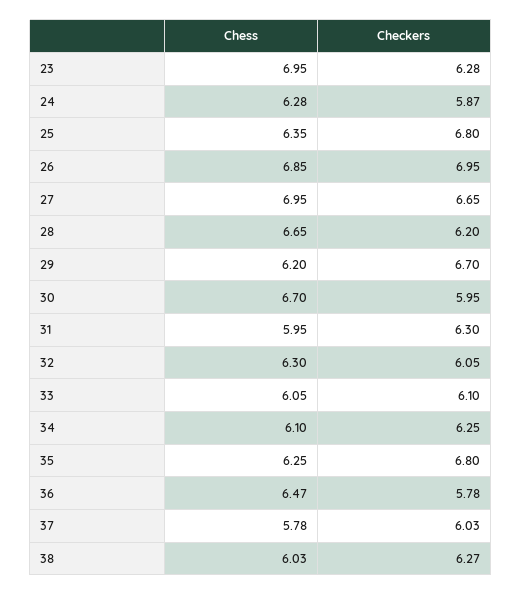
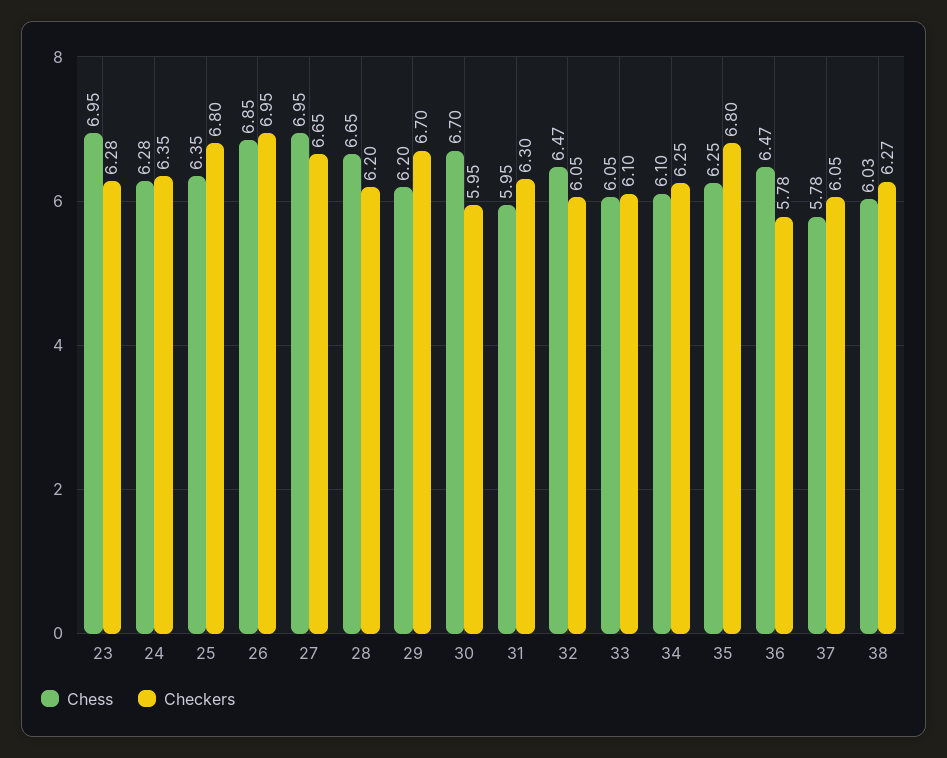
Checkers, 24: 5.87 -> 6.35
Chess, 32: 6.3 -> 6.47
Checkers, 37: 6.03 -> 6.05

